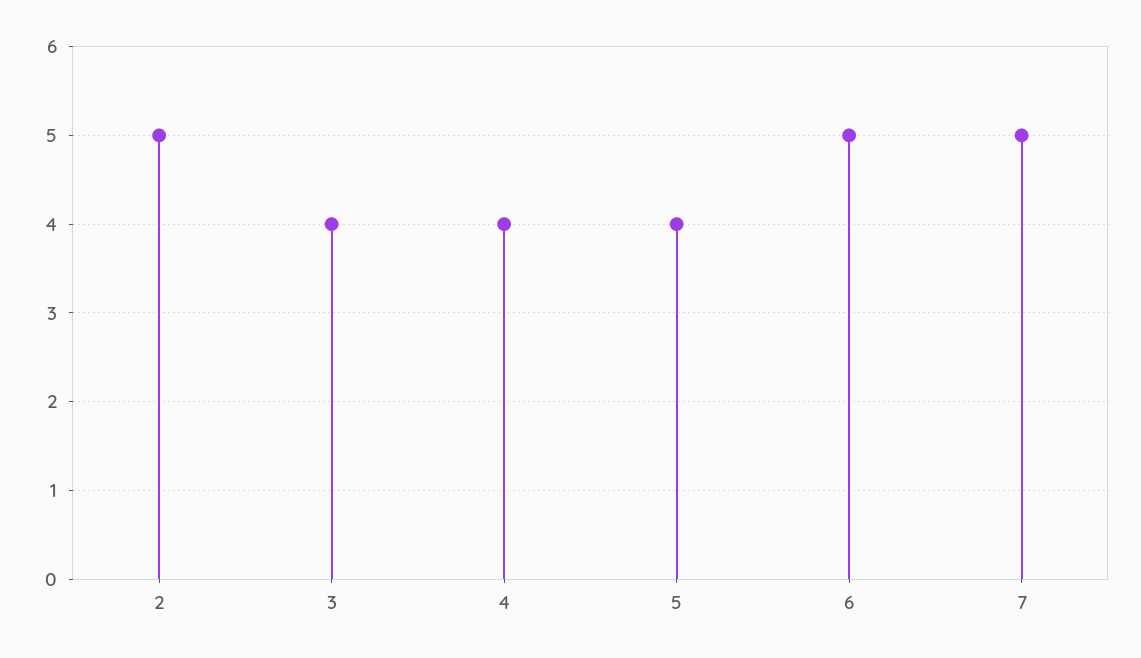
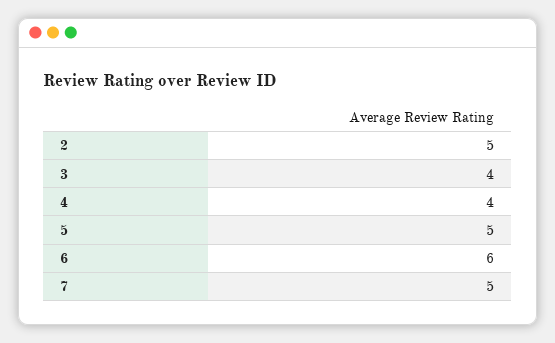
5: 4 -> 5
6: 5 -> 6

